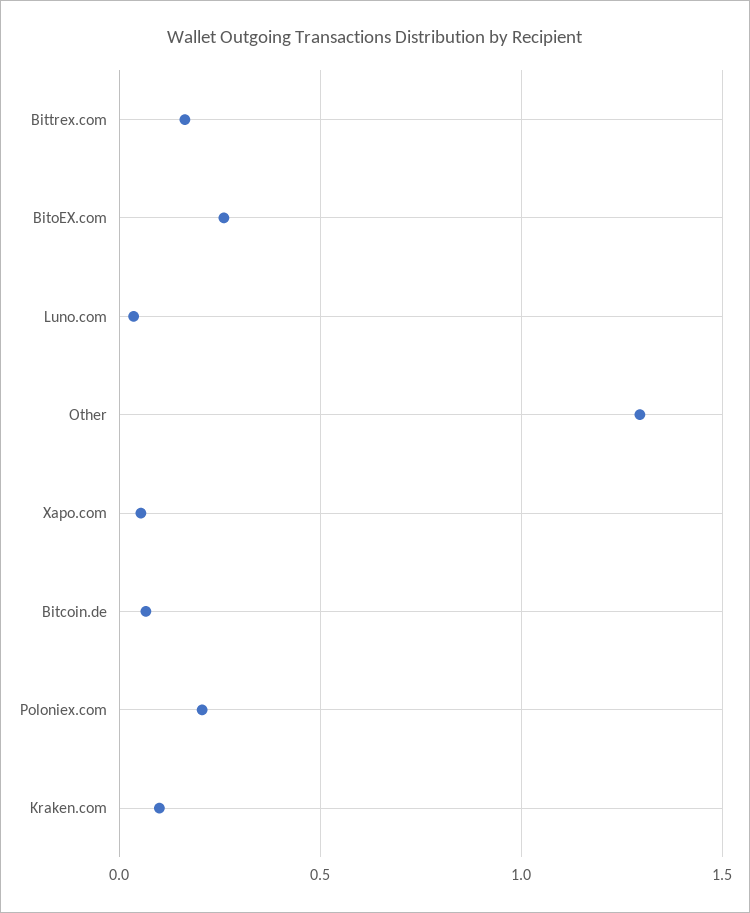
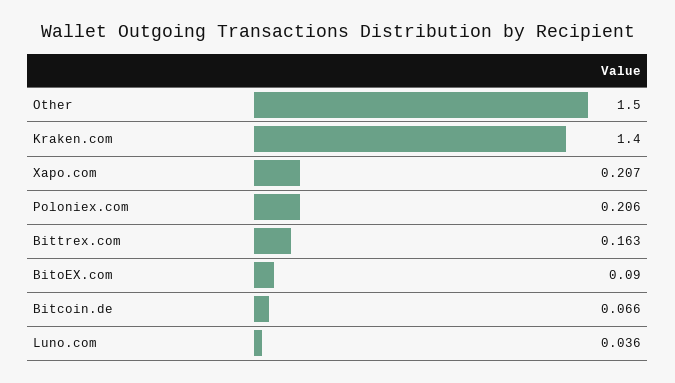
BitoEX.com: 0.25 -> 0.09
Other: 1.3 -> 1.5
Xapo.com: 0.05 -> 0.207
Kraken.com: 0.1 -> 1.4

